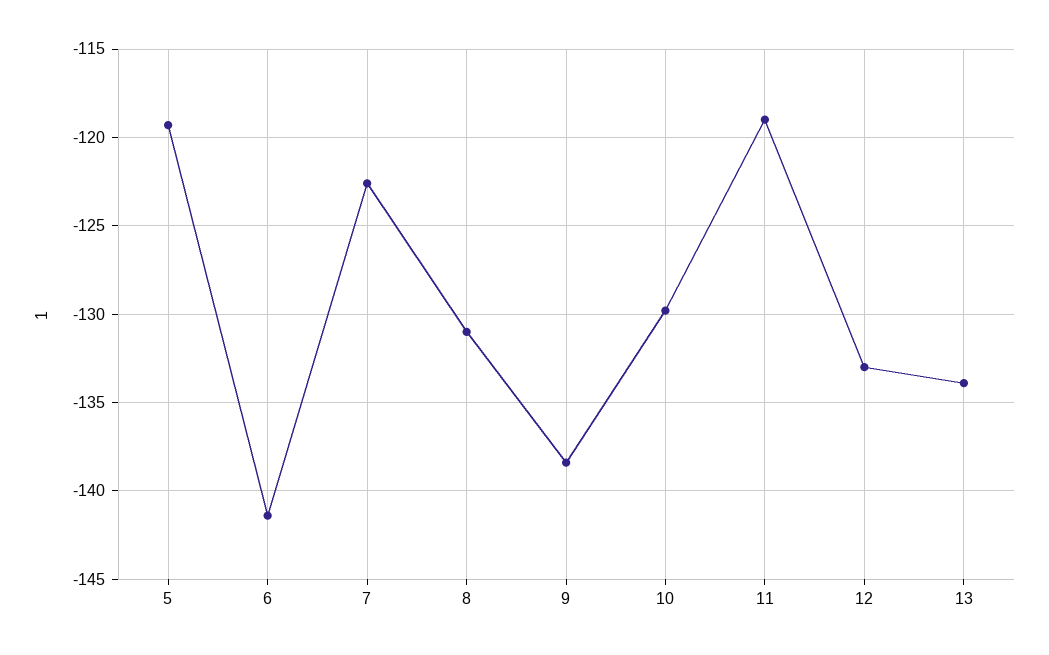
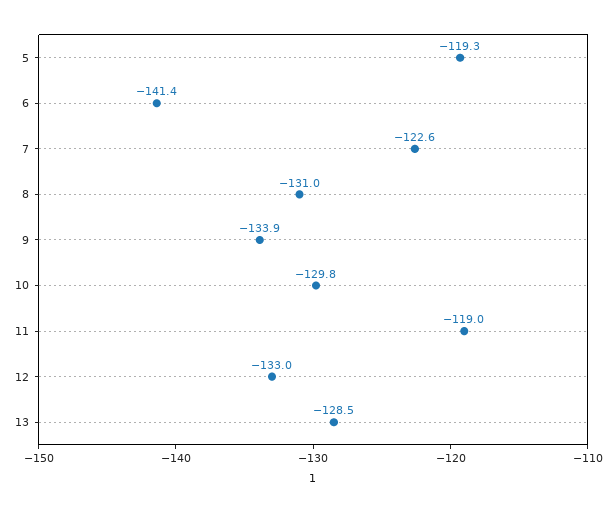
9: -138.5 -> -133.9
13: -134 -> -128.5

